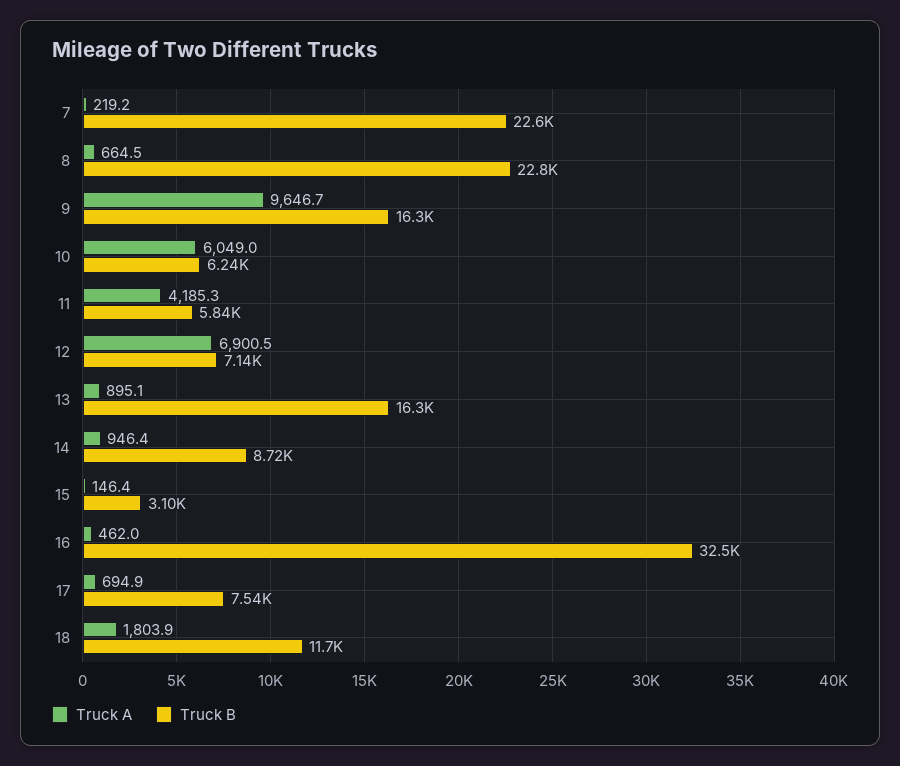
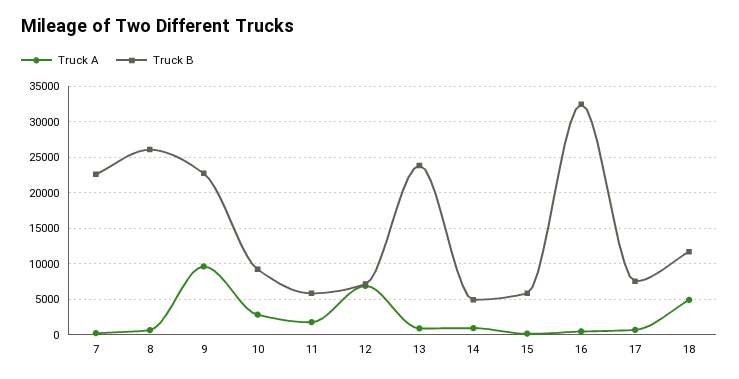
Truck B, 8: 22800 -> 26000
Truck B, 9: 16300 -> 23000
Truck A, 10: 6049 -> 3000
Truck B, 10: 6240 -> 9000
Truck A, 11: 4185.3 -> 2000
Truck B, 13: 16300 -> 24000
Truck B, 14: 8720 -> 5000
Truck B, 15: 3100 -> 6000
Truck A, 18: 1803.9 -> 5000

